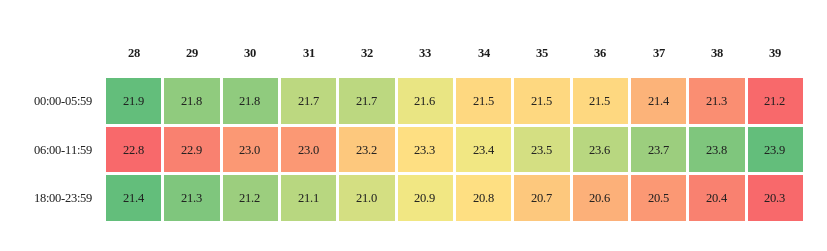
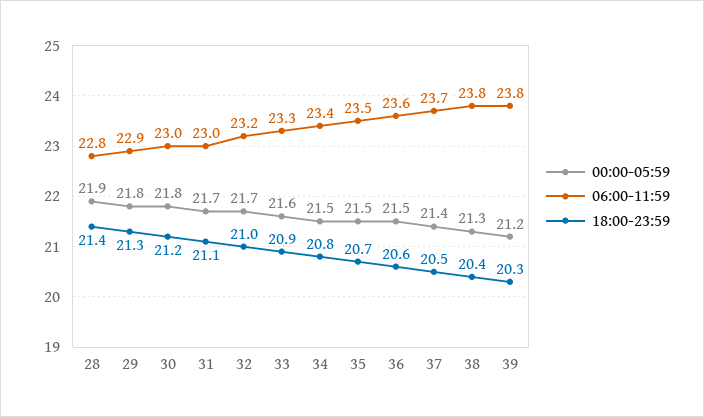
06:00-11:59, 39: 23.9 -> 23.8

